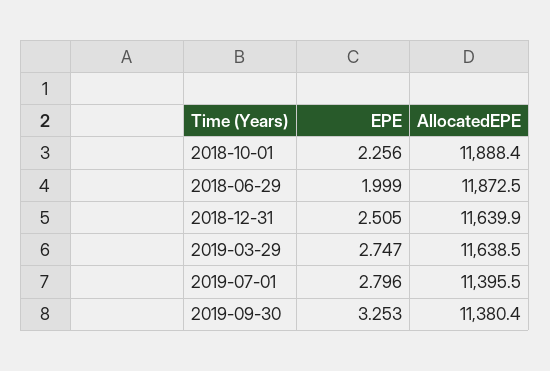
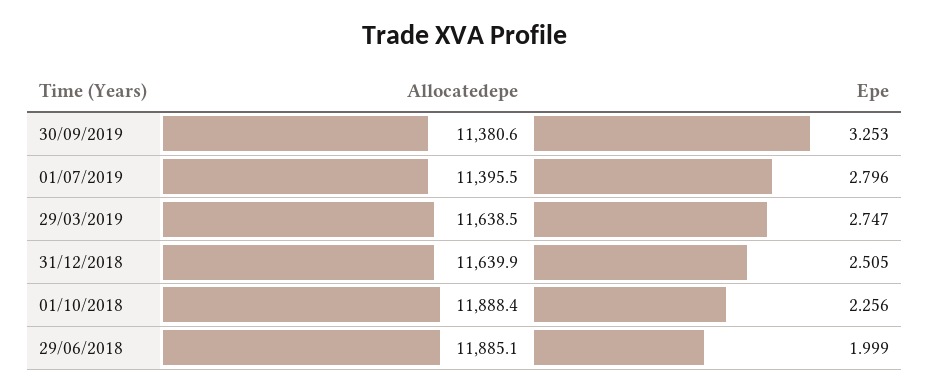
AllocatedEPE, 2018-06-29: 11872.5 -> 11885.1
AllocatedEPE, 2019-09-30: 11380.4 -> 11380.6

